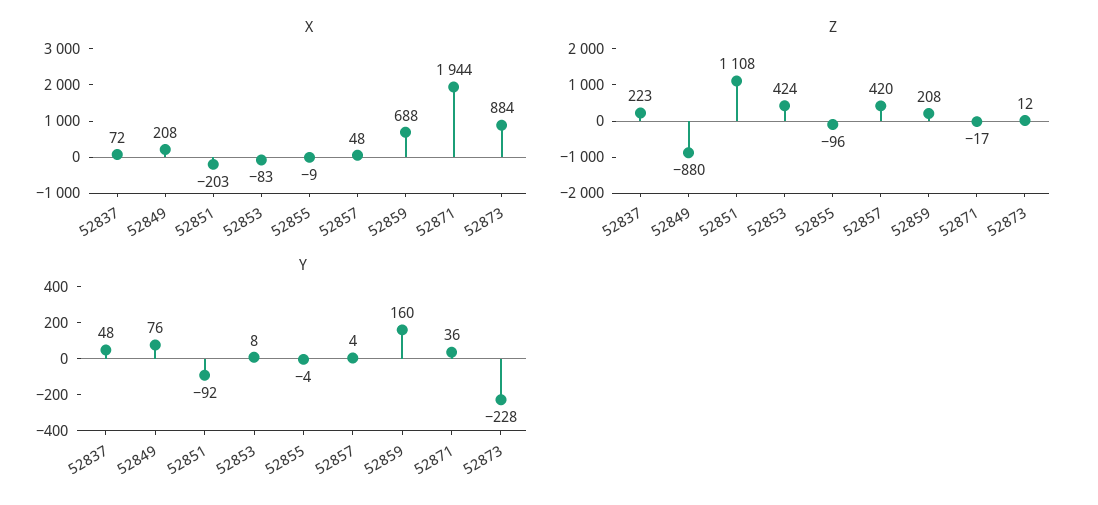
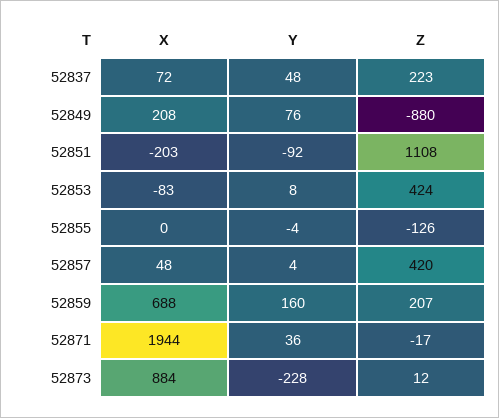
X, 52855: -9 -> 0
Z, 52855: -96 -> -126
Z, 52859: 208 -> 207

